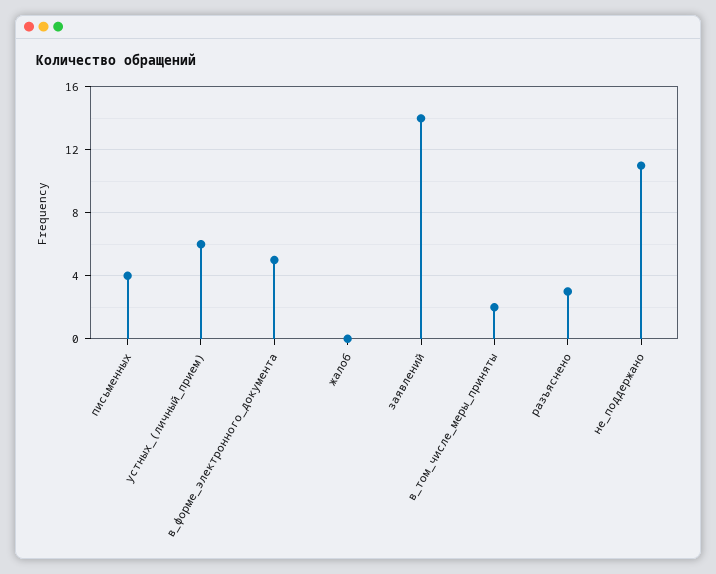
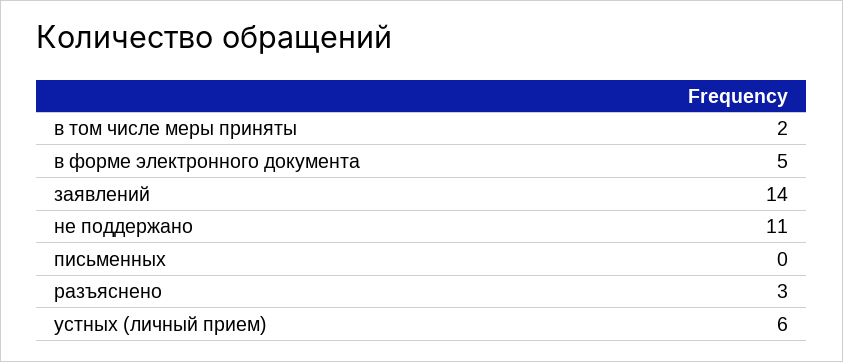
письменных: 4 -> 0
жалоб: 0 -> none

